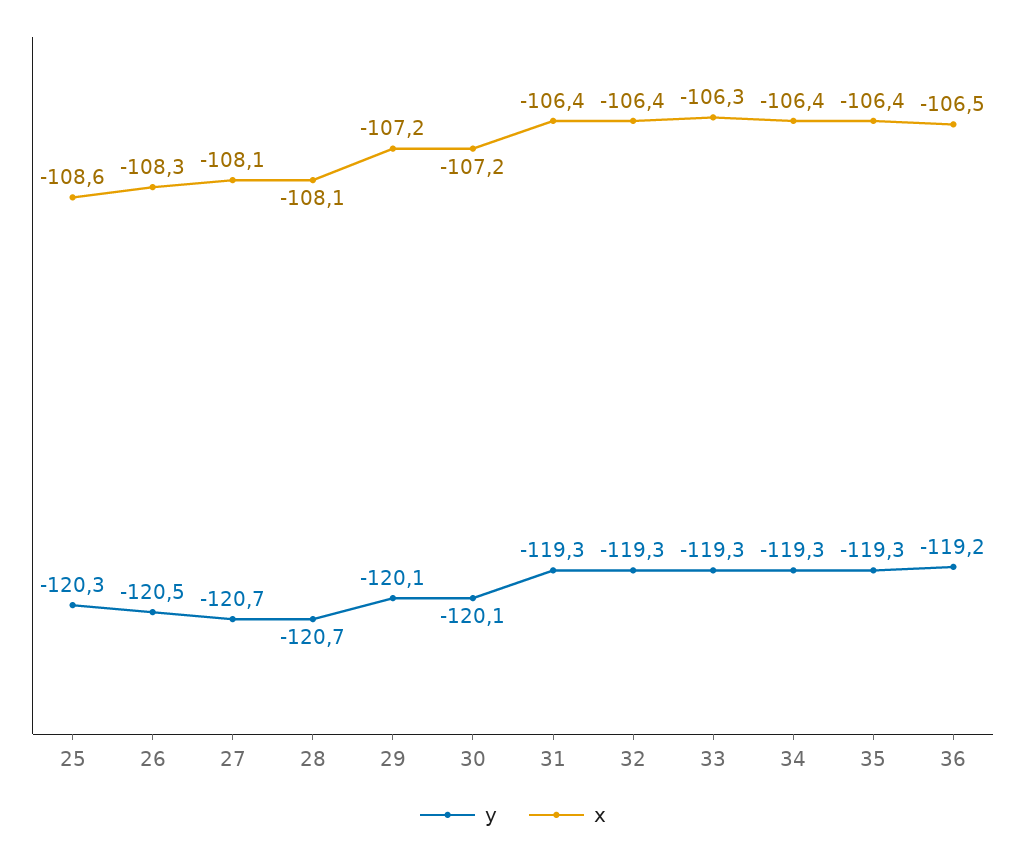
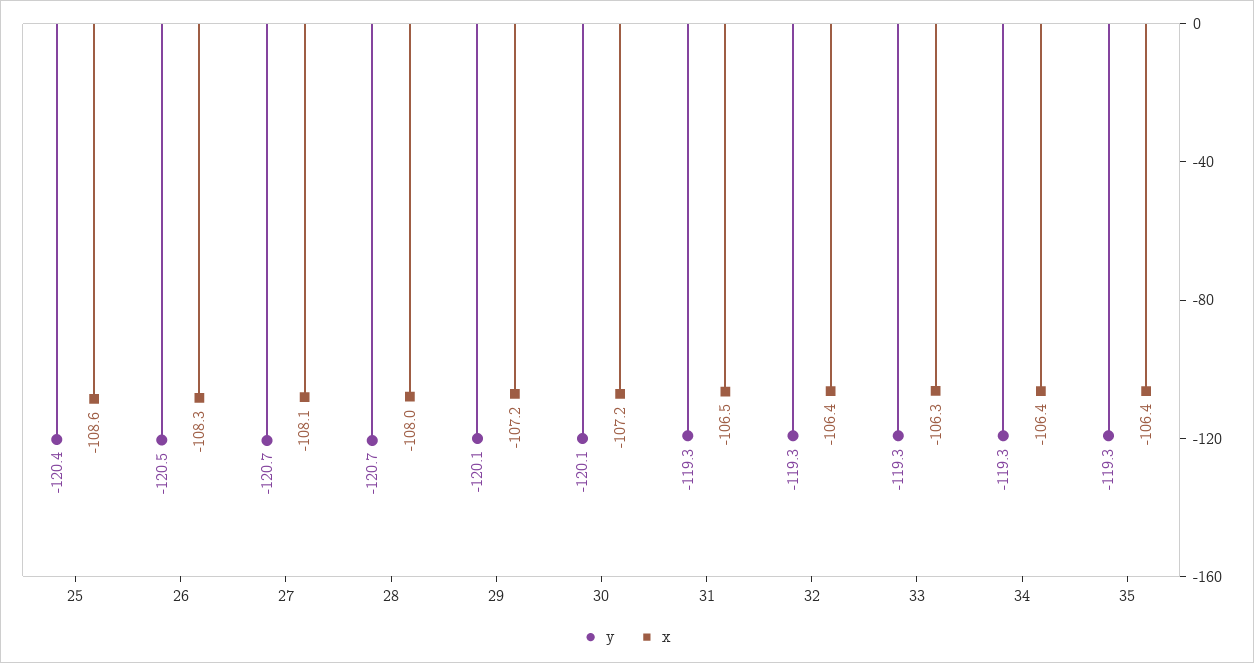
y, 25: -120.3 -> -120.4
x, 28: -108.1 -> -108
x, 31: -106.4 -> -106.5
y, 36: -119.2 -> none
x, 36: -106.5 -> none

